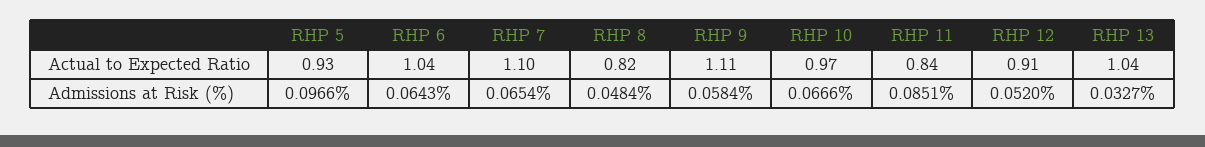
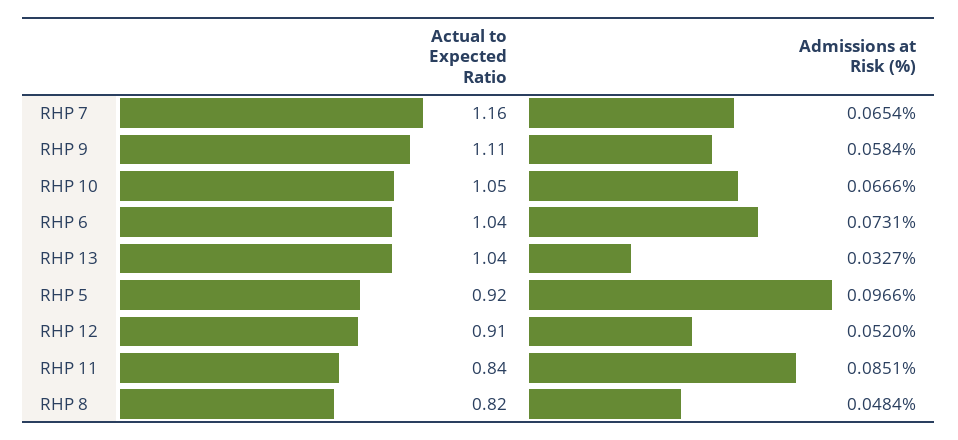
RHP 5, Actual to Expected Ratio: 0.93 -> 0.92
RHP 7, Actual to Expected Ratio: 1.1 -> 1.16
RHP 10, Actual to Expected Ratio: 0.97 -> 1.05
RHP 6, Admissions at Risk (%): 0.0643 -> 0.0731

